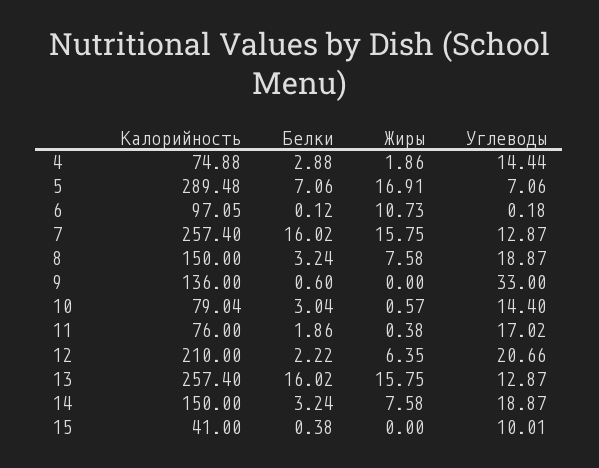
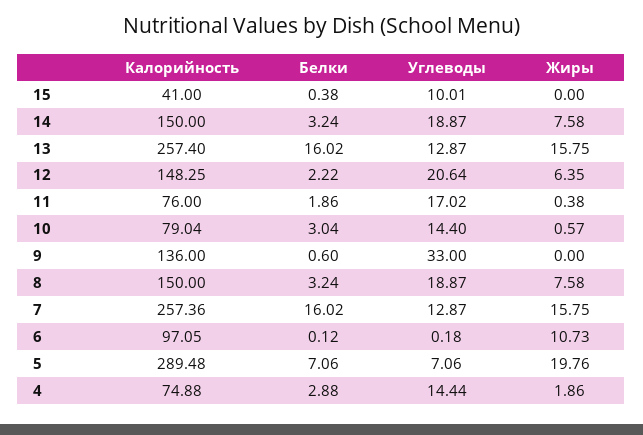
Жиры, 5: 16.91 -> 19.76
Калорийность, 7: 257.4 -> 257.36
Калорийность, 12: 210 -> 148.25
Углеводы, 12: 20.66 -> 20.64

